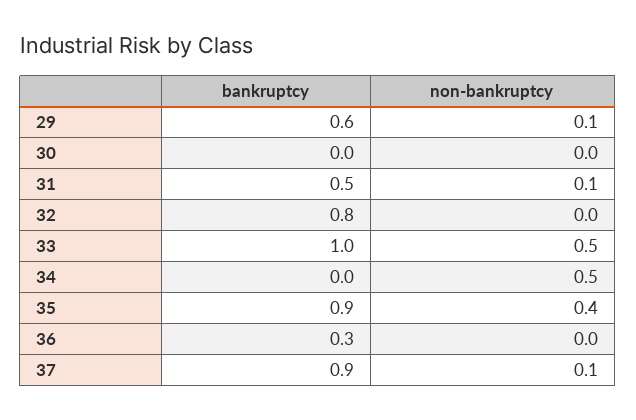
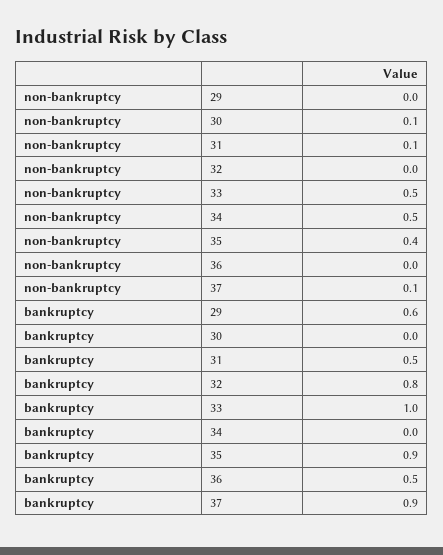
non-bankruptcy, 29: 0.1 -> 0
non-bankruptcy, 30: 0 -> 0.1
bankruptcy, 36: 0.3 -> 0.5

